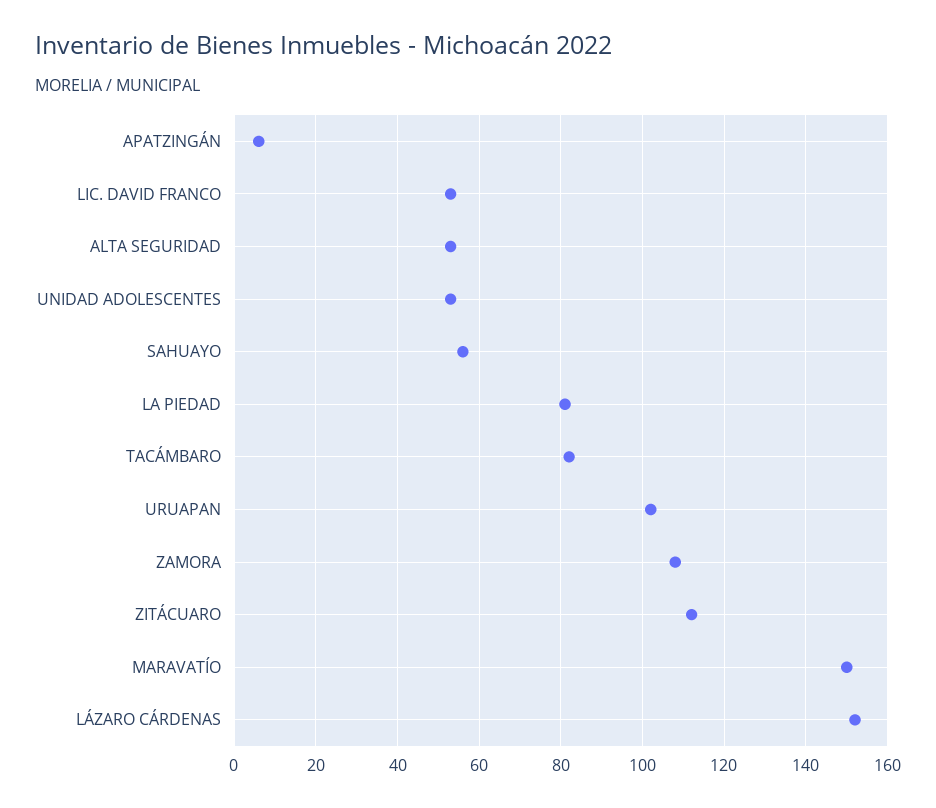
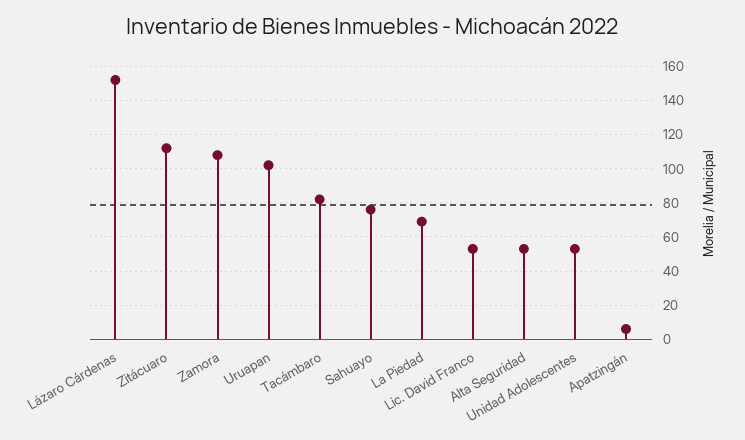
SAHUAYO: 55 -> 75
LA PIEDAD: 80 -> 70
MARAVATÍO: 150 -> none

